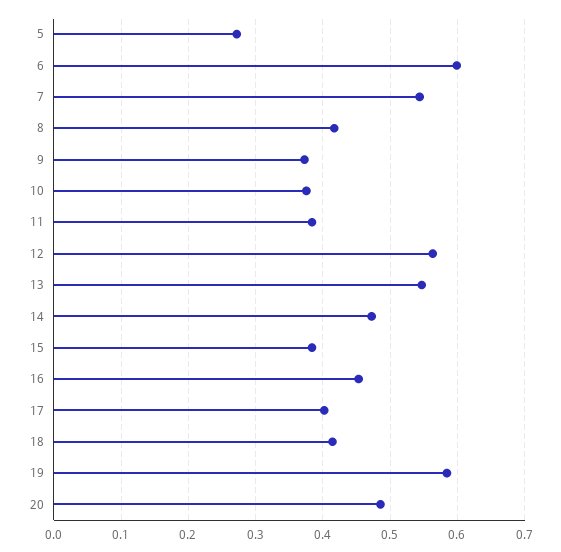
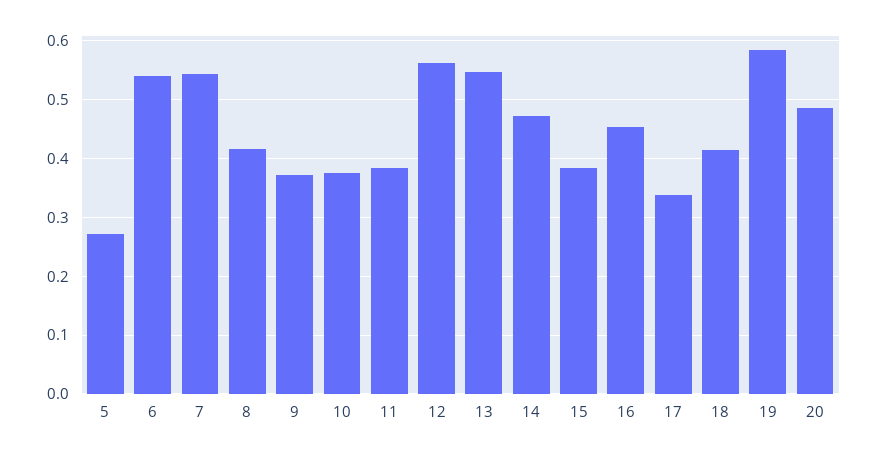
6: 0.6 -> 0.54
17: 0.4 -> 0.34

